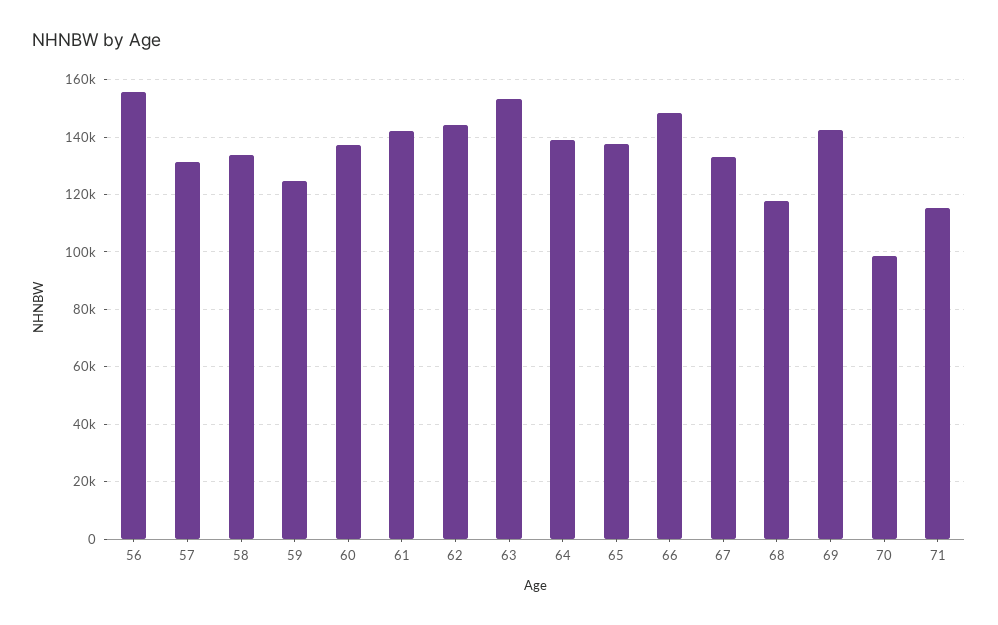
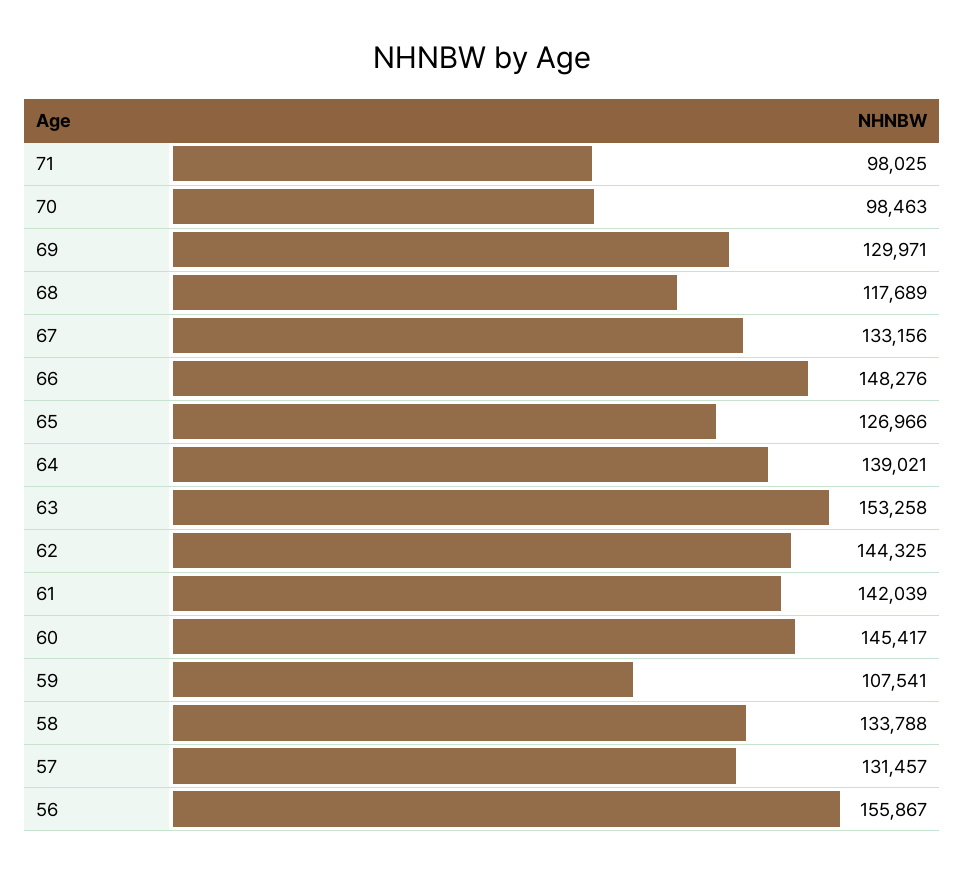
59: 125000 -> 107541
60: 137500 -> 145417
65: 137500 -> 126966
69: 142500 -> 129971
71: 115000 -> 98025

